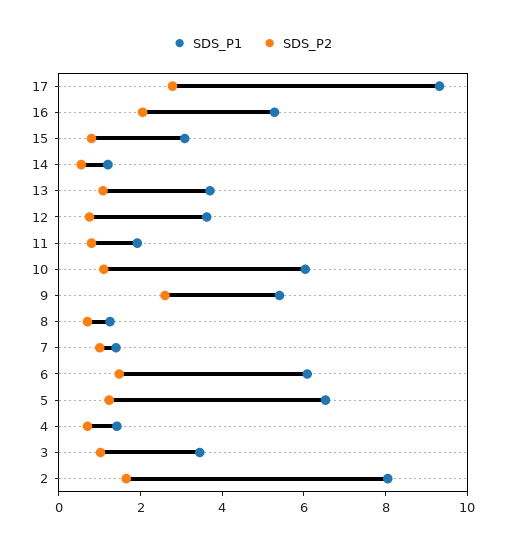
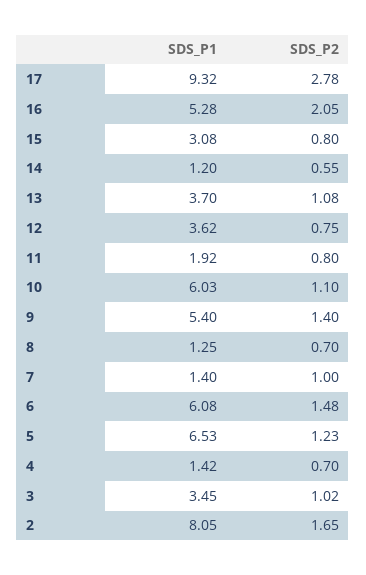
SDS_P2, 9: 2.5 -> 1.4

